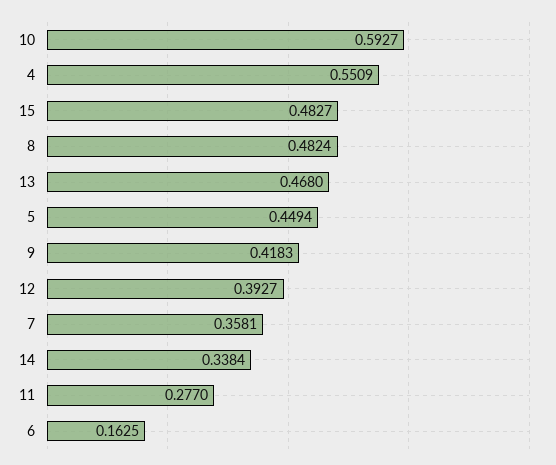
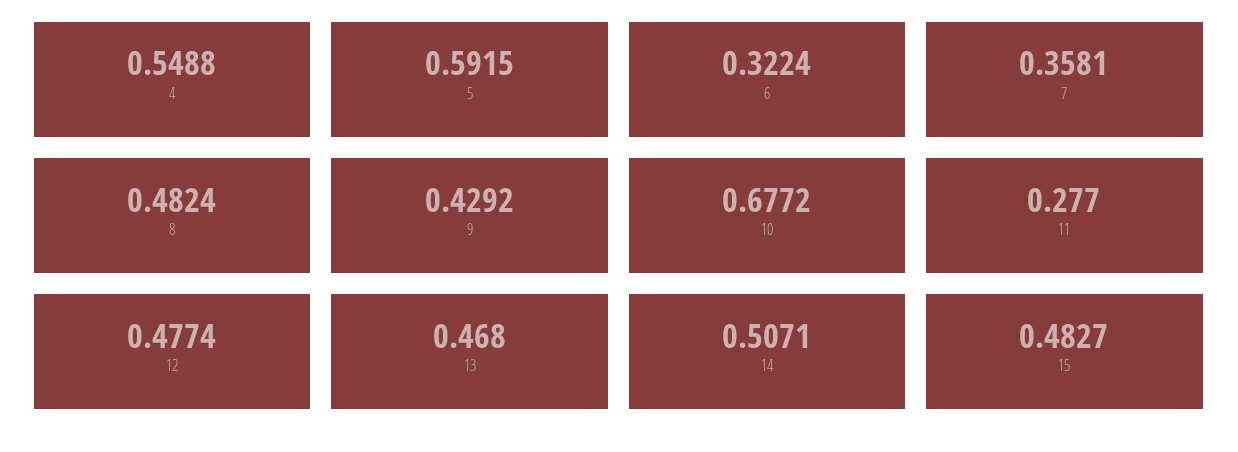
10: 0.5927 -> 0.6772
4: 0.5509 -> 0.5488
5: 0.4494 -> 0.5915
9: 0.4183 -> 0.4292
12: 0.3927 -> 0.4774
14: 0.3384 -> 0.5071
6: 0.1625 -> 0.3224

